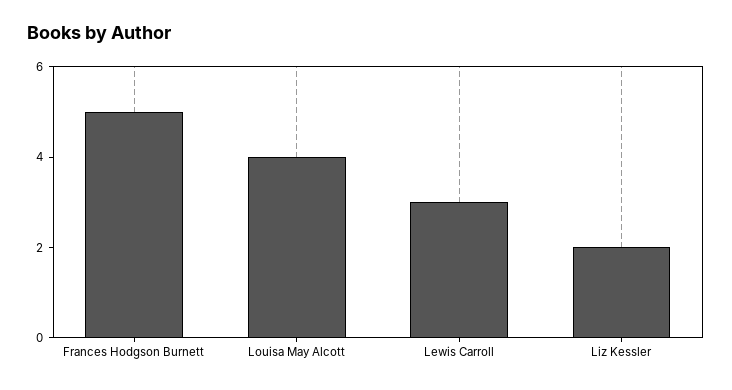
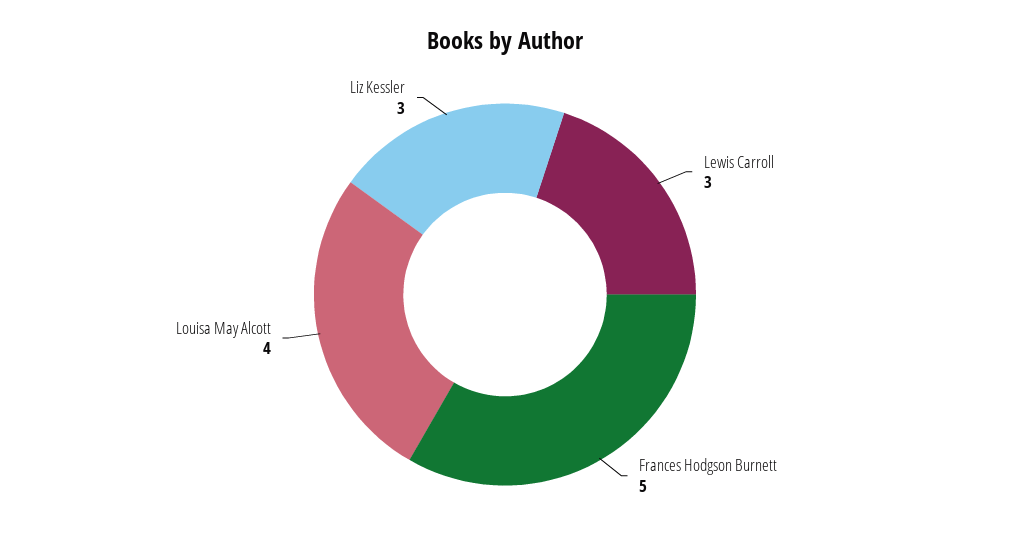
Liz Kessler: 2 -> 3

